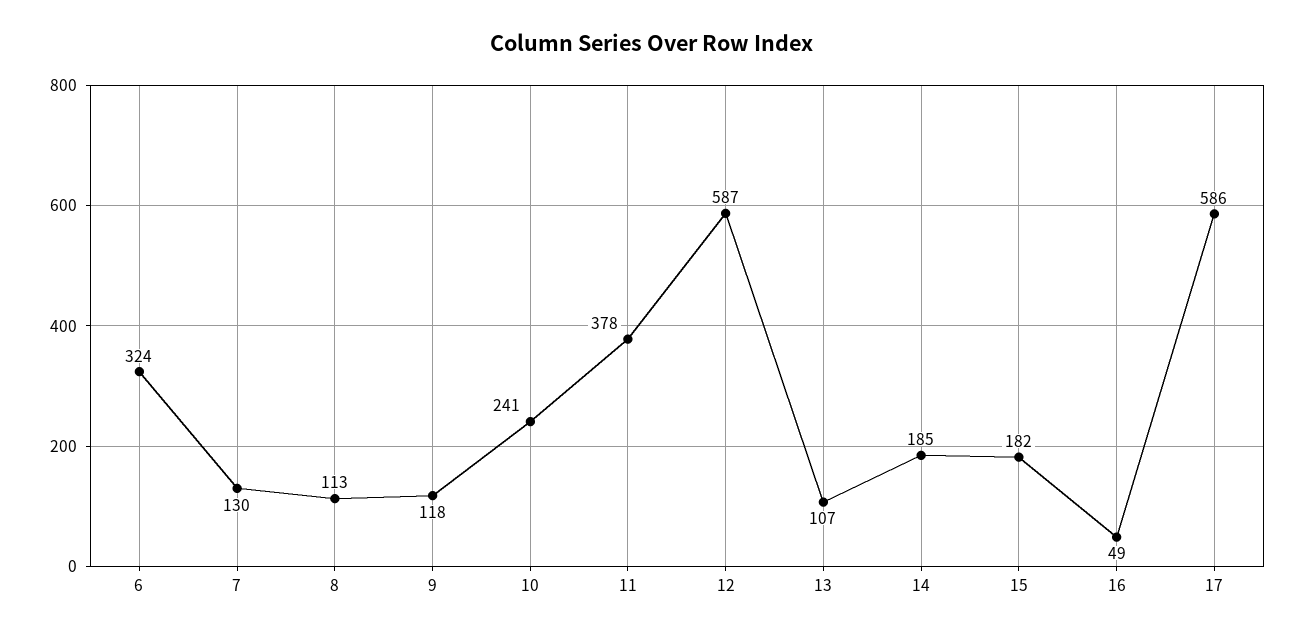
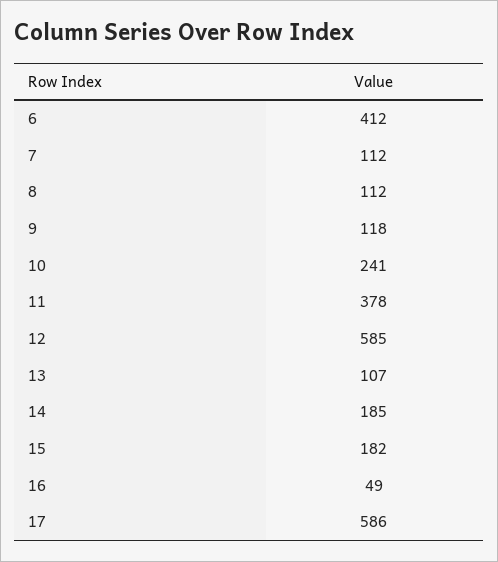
6: 324 -> 412
7: 130 -> 112
8: 113 -> 112
12: 587 -> 585

